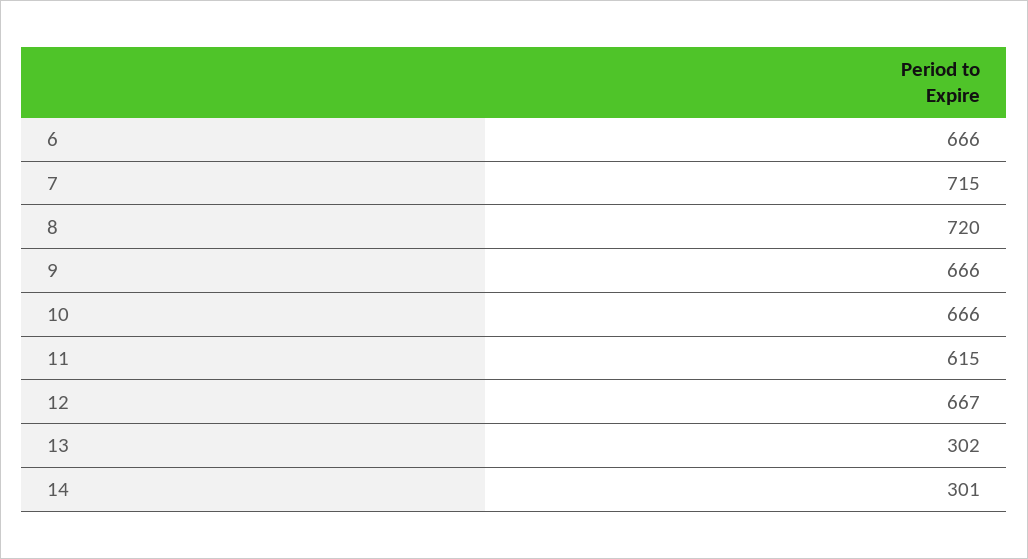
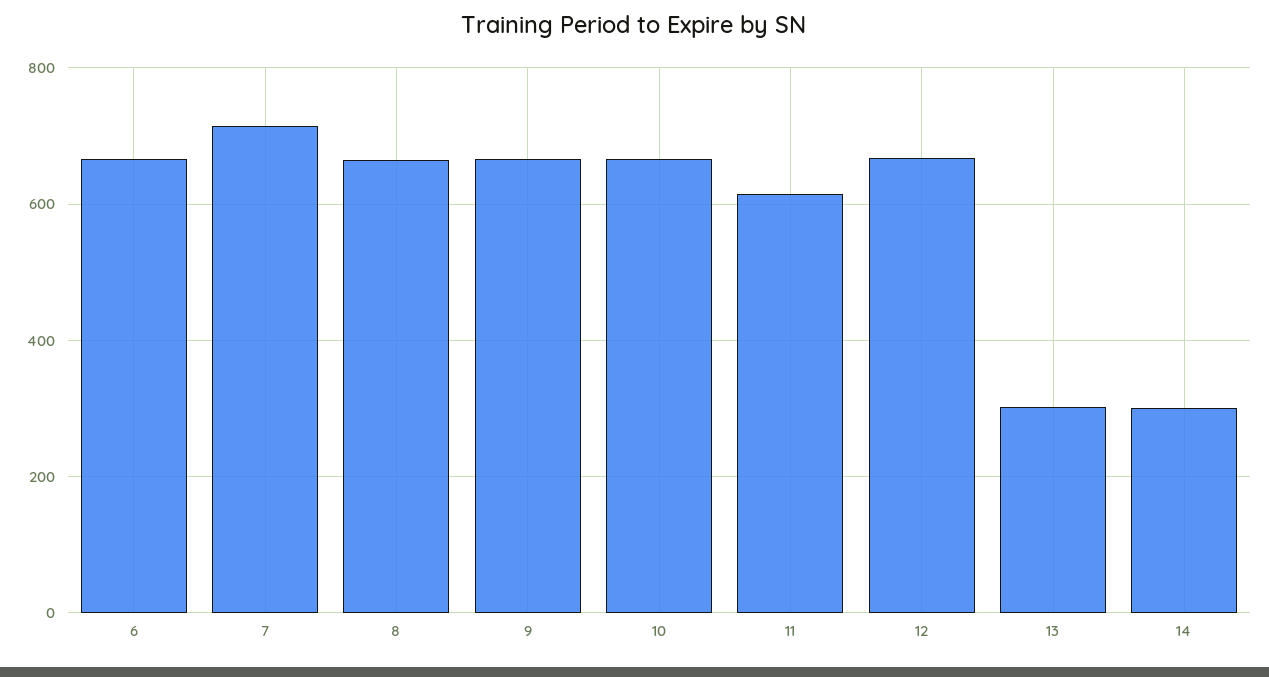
8: 720 -> 660

